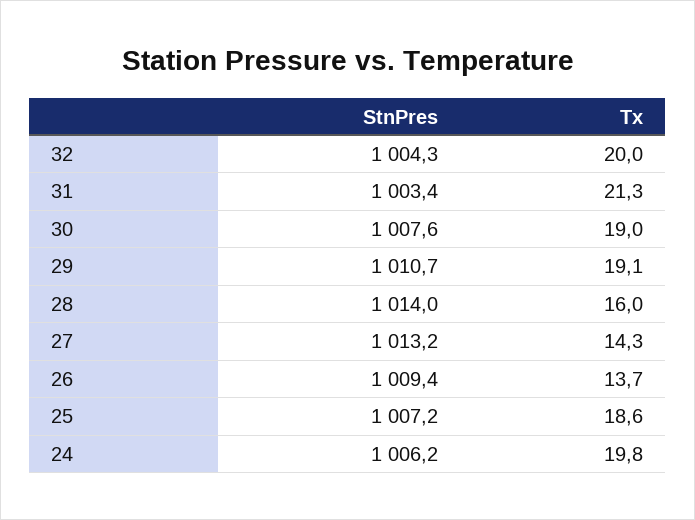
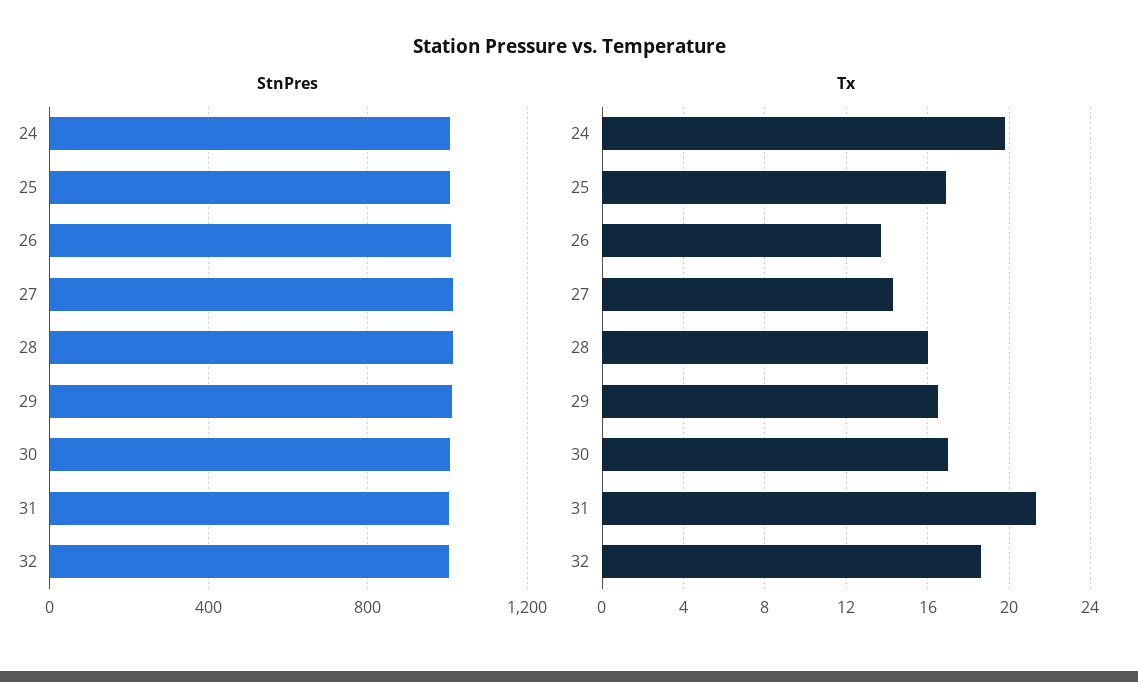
Tx, 32: 20 -> 18.5
Tx, 30: 19 -> 17
Tx, 29: 19.1 -> 16.5
Tx, 25: 18.6 -> 17

